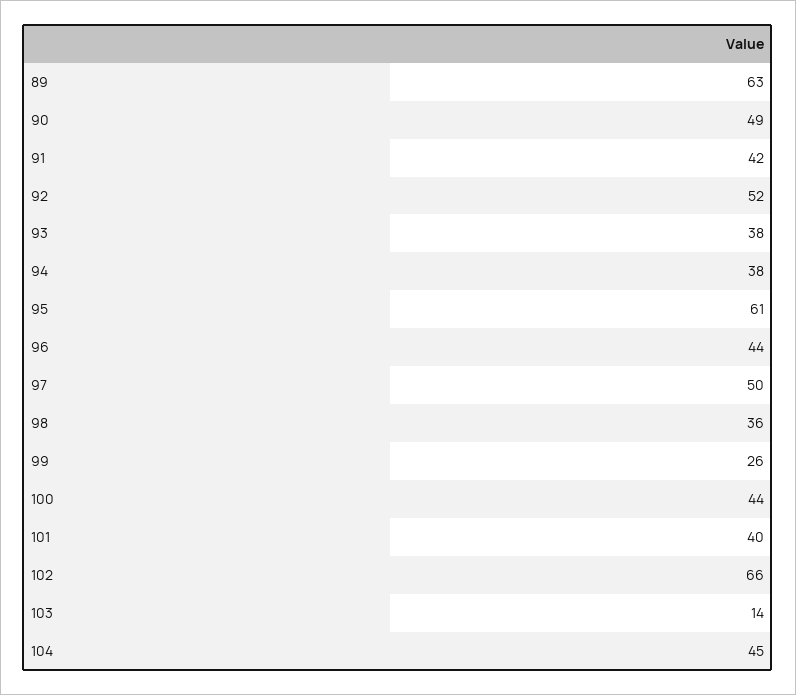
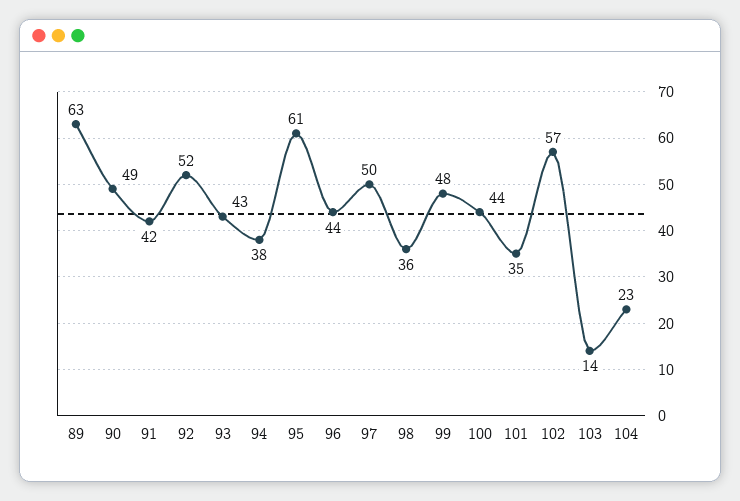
93: 38 -> 43
99: 26 -> 48
101: 40 -> 35
102: 66 -> 57
104: 45 -> 23

